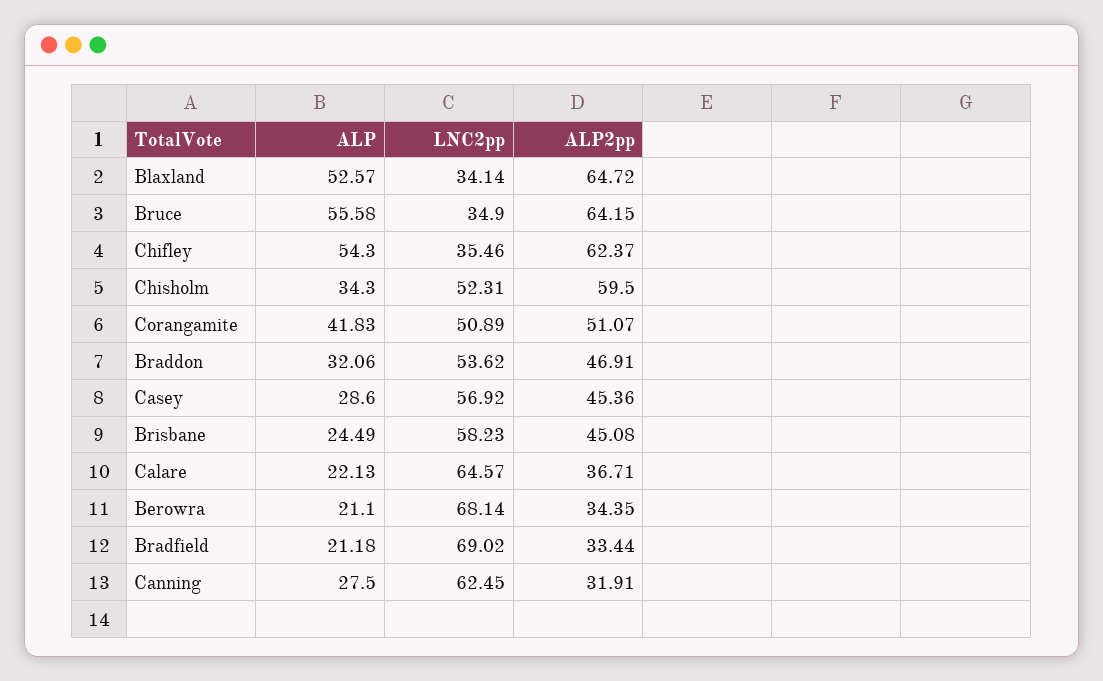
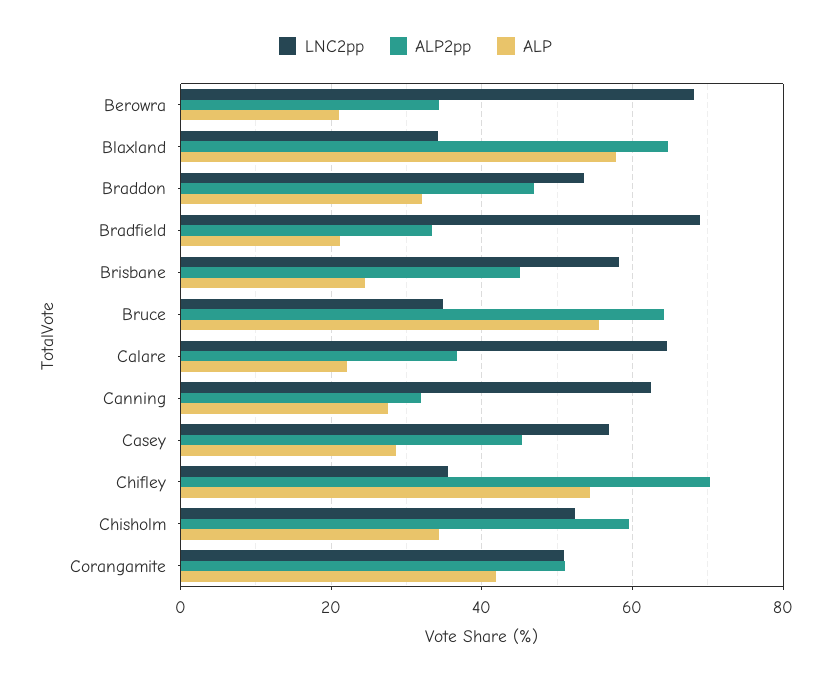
ALP, Blaxland: 52.57 -> 58
ALP2pp, Chifley: 62.37 -> 70

